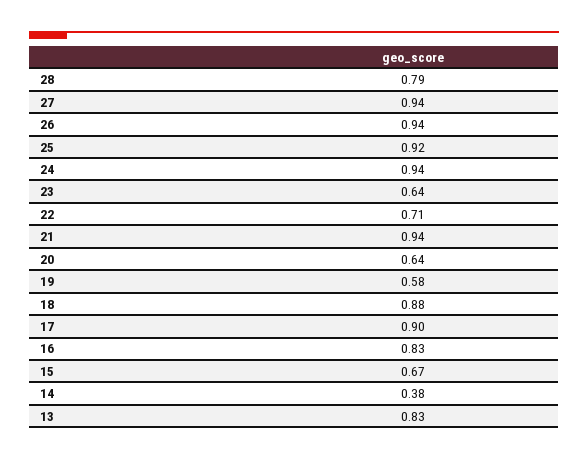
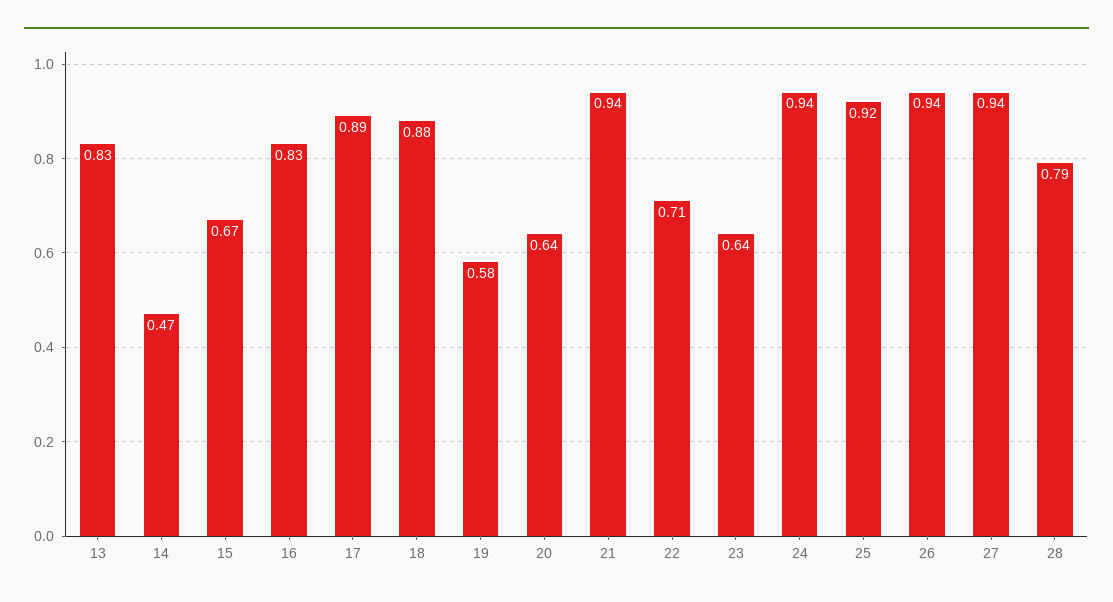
17: 0.9 -> 0.89
14: 0.38 -> 0.47

